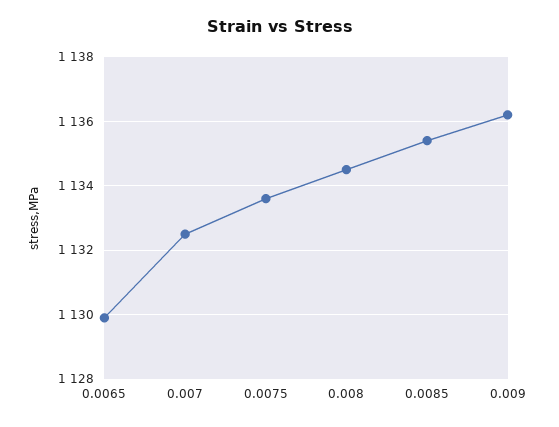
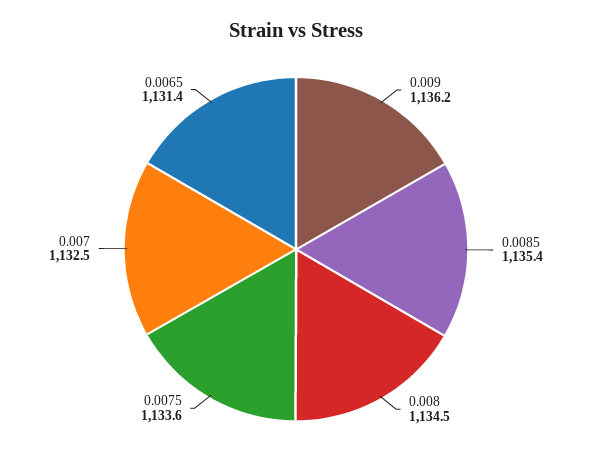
0.0065: 1130 -> 1131.4

